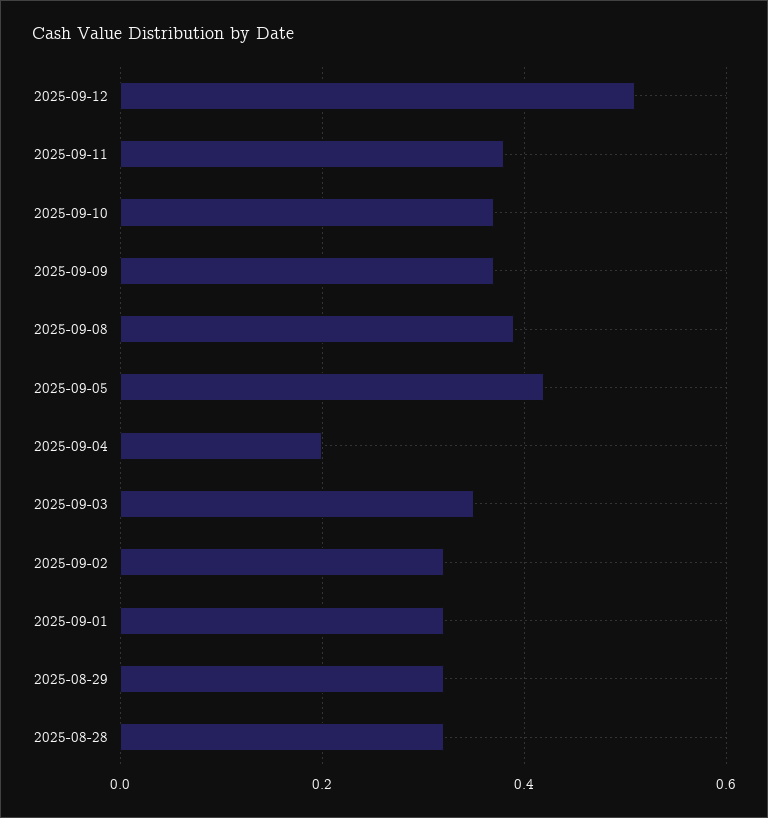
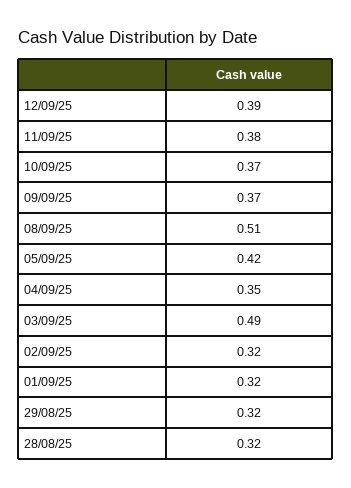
2025-09-12: 0.5 -> 0.39
2025-09-08: 0.4 -> 0.51
2025-09-04: 0.2 -> 0.35
2025-09-03: 0.35 -> 0.49

